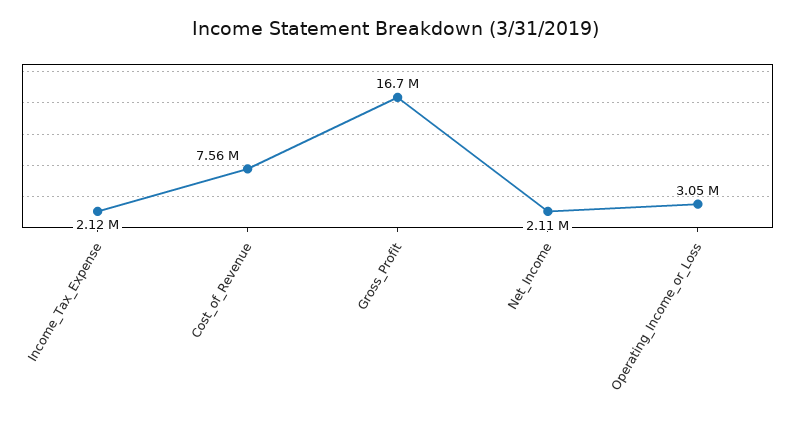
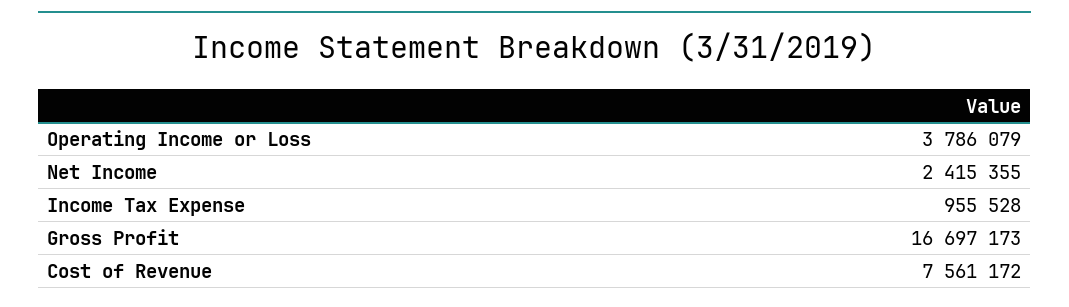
Income_Tax_Expense: 2120000 -> 955528
Net_Income: 2110000 -> 2415355
Operating_Income_or_Loss: 3050000 -> 3786079

